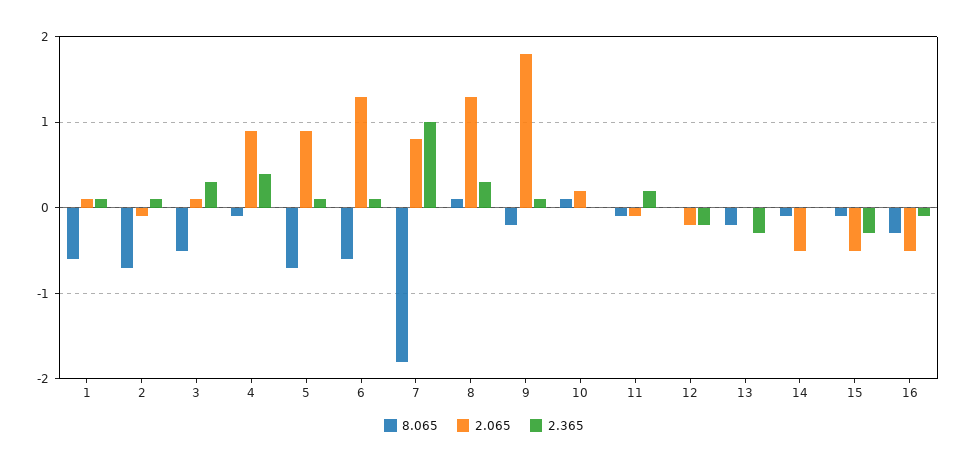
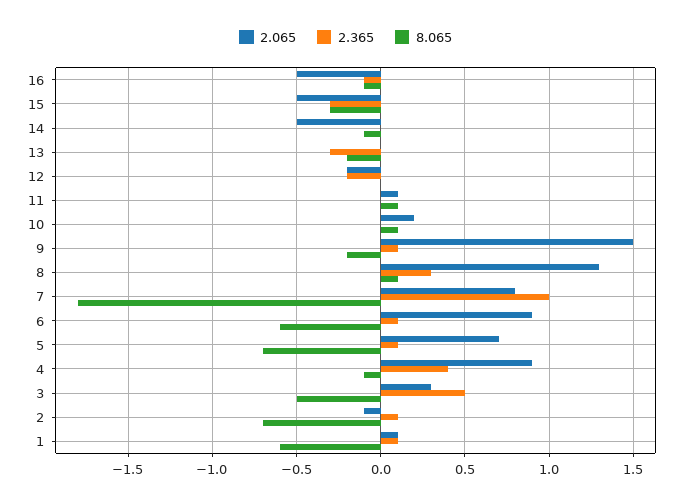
2.065, 3: 0.1 -> 0.3
2.365, 3: 0.3 -> 0.5
2.065, 5: 0.9 -> 0.7
2.065, 6: 1.3 -> 0.9
2.065, 9: 1.8 -> 1.5
8.065, 11: -0.1 -> 0.1
2.065, 11: -0.1 -> 0.1
2.365, 11: 0.2 -> 0
8.065, 15: -0.1 -> -0.3
8.065, 16: -0.3 -> -0.1

